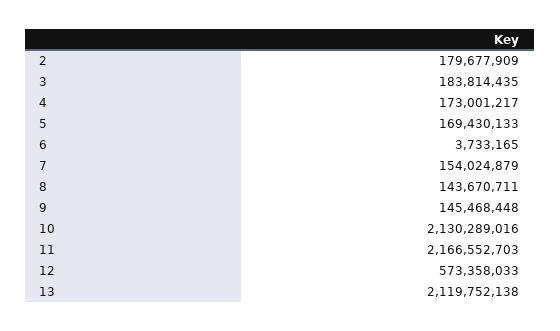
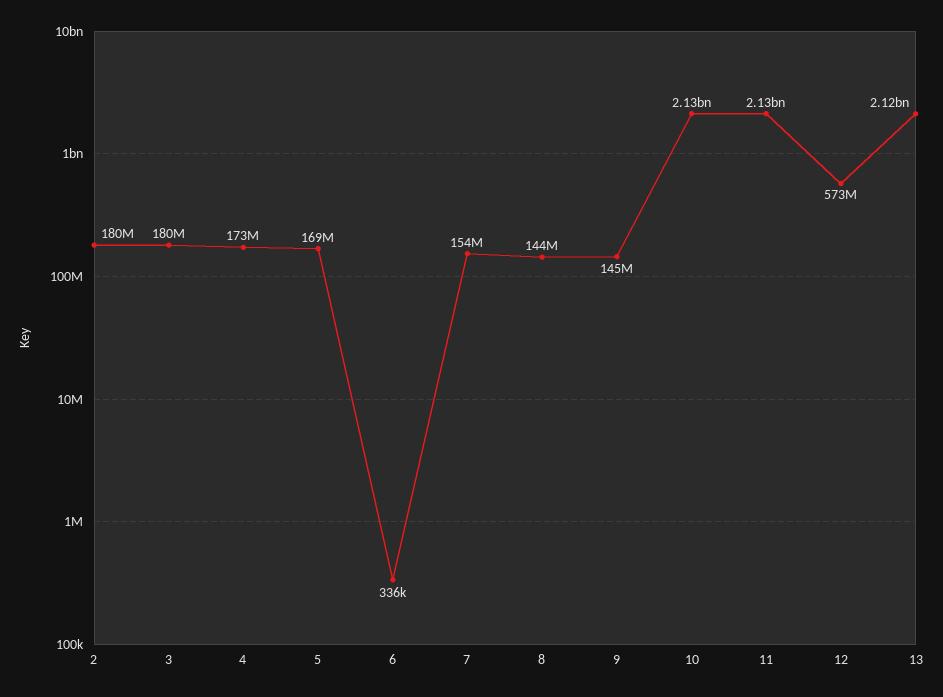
3: 183814435 -> 180000000
6: 3733165 -> 336000
11: 2166552703 -> 2130000000

